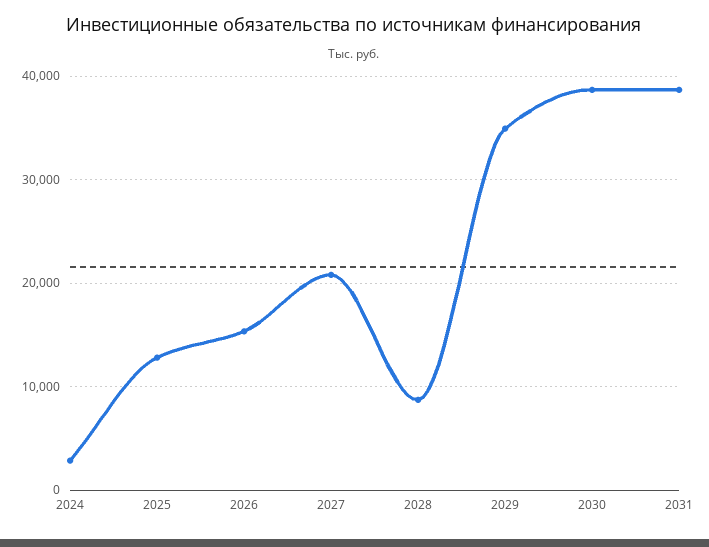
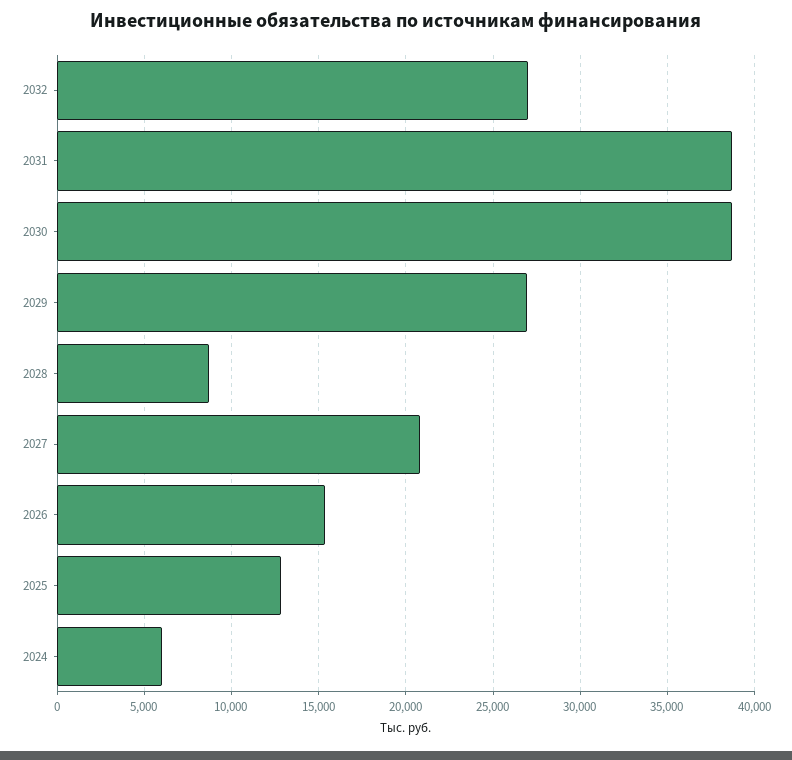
2024: 3000 -> 6000
2029: 35000 -> 27000
2032: none -> 27000

